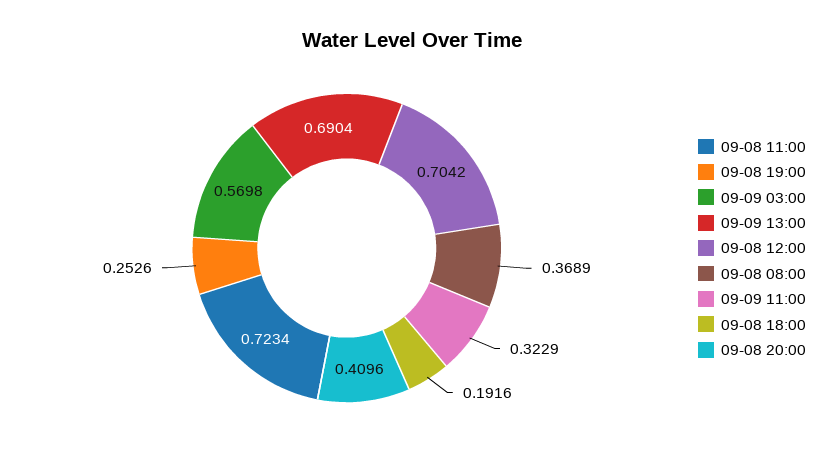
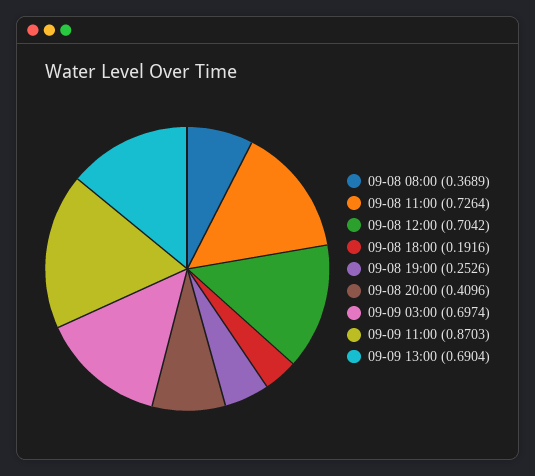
09-08 11:00: 0.7234 -> 0.7264
09-09 03:00: 0.5698 -> 0.6974
09-09 11:00: 0.3229 -> 0.8703

